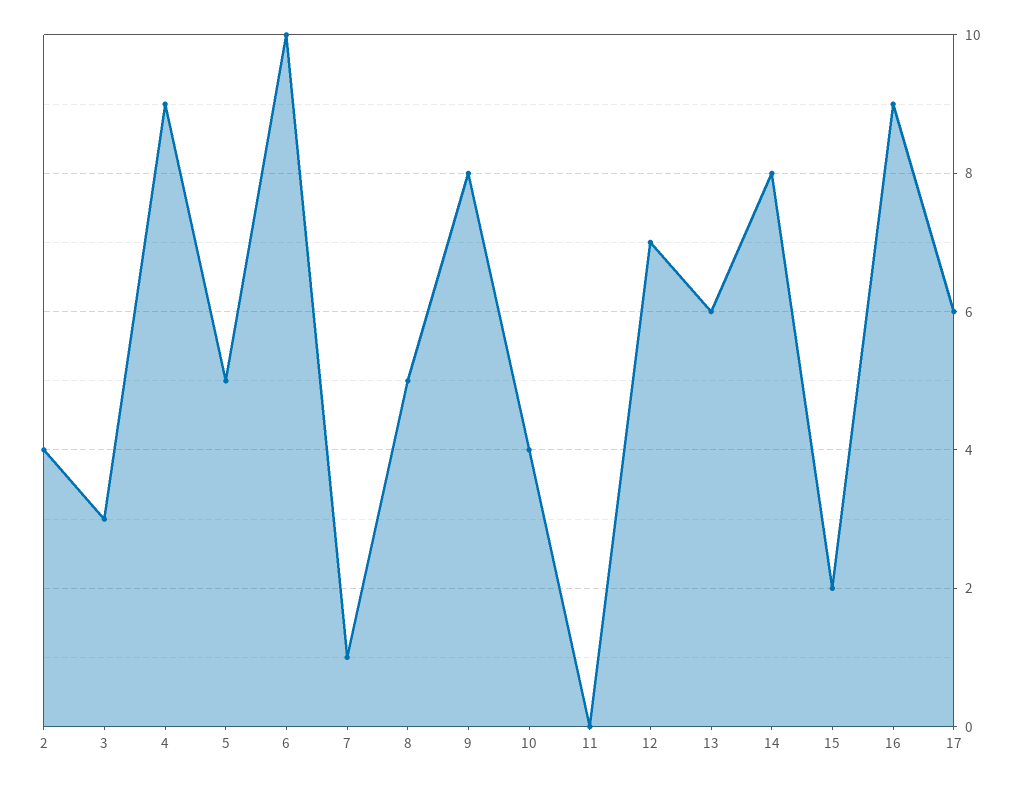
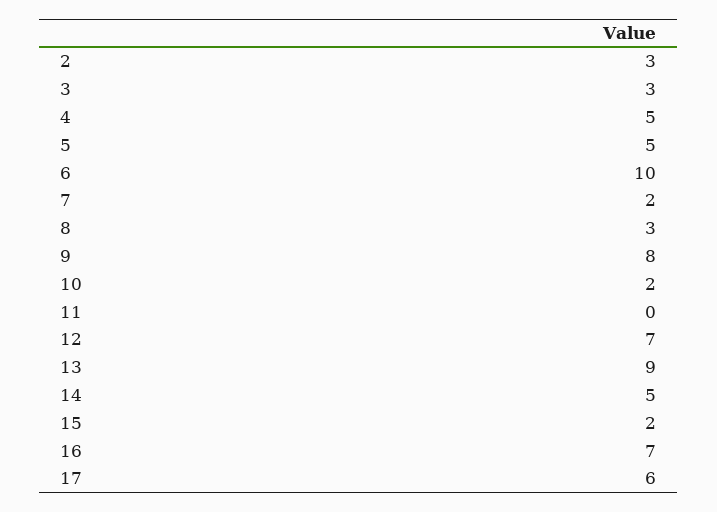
2: 4 -> 3
4: 9 -> 5
7: 1 -> 2
8: 5 -> 3
10: 4 -> 2
13: 6 -> 9
14: 8 -> 5
16: 9 -> 7

